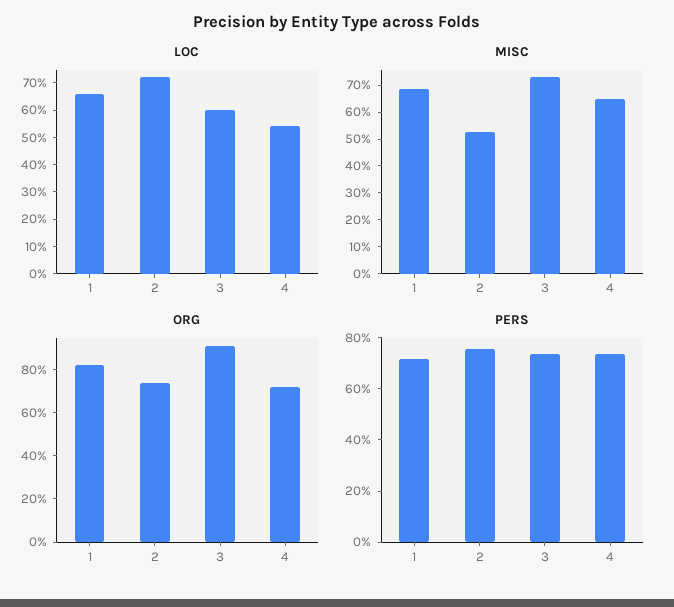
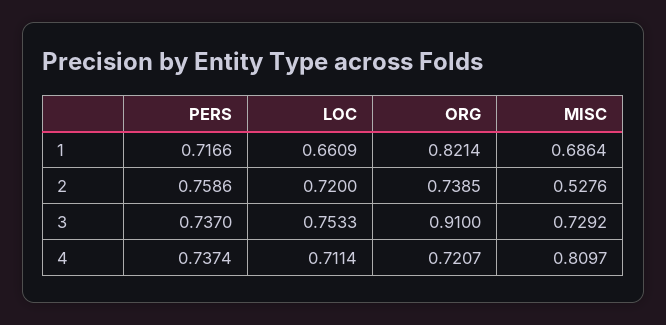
LOC, 3: 0.6 -> 0.7533
LOC, 4: 0.55 -> 0.7114
MISC, 4: 0.65 -> 0.8097

